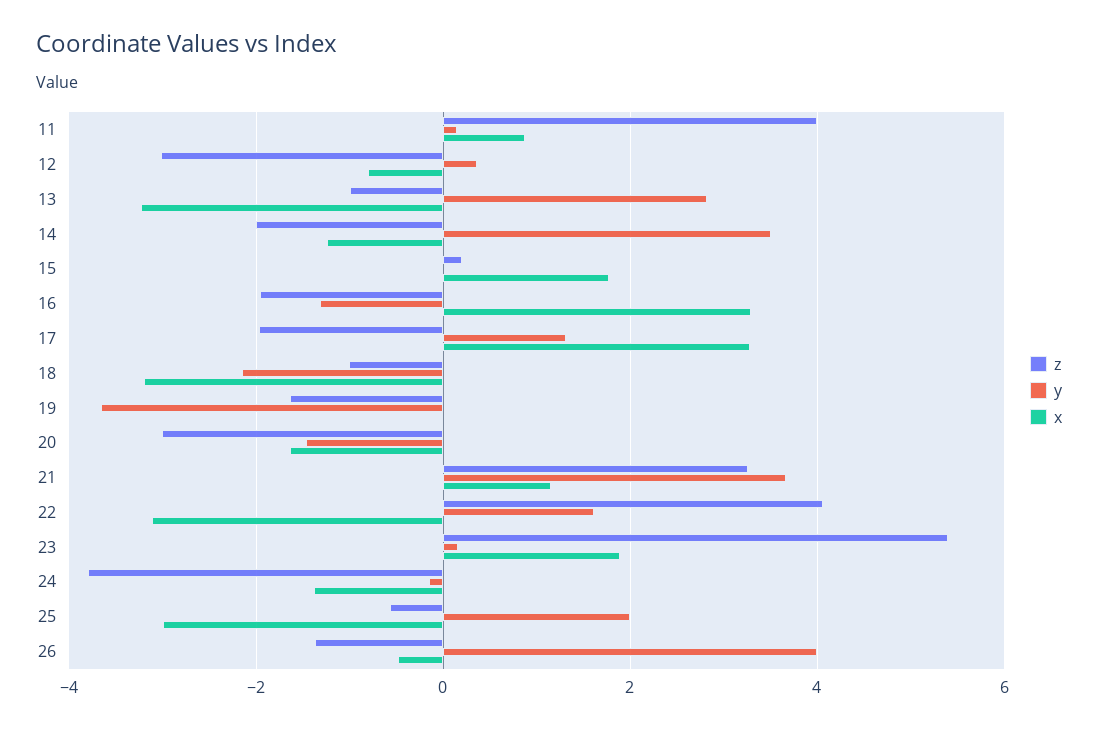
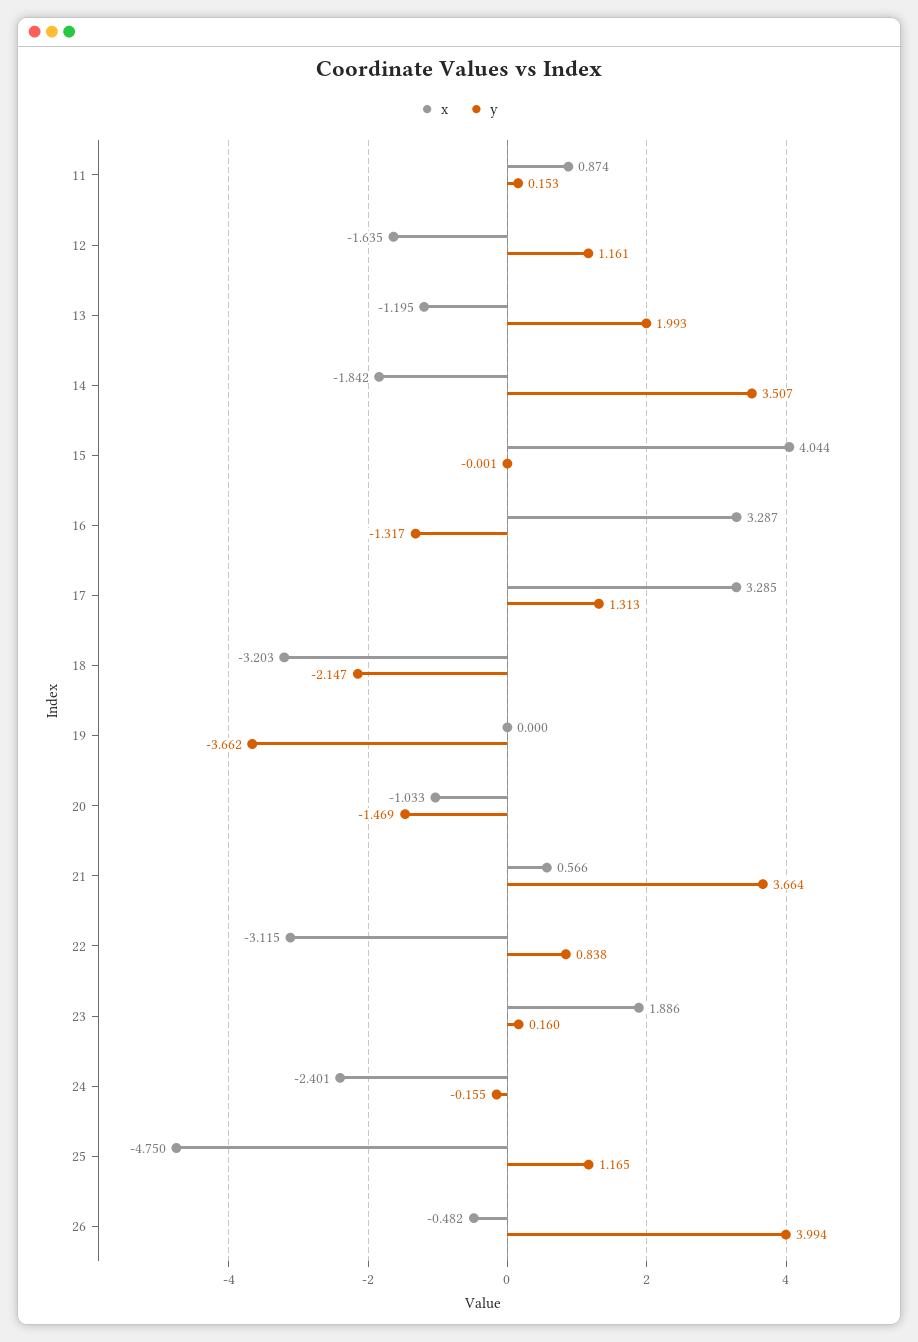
z, 11: 4 -> none
z, 12: -3 -> none
y, 12: 0.4 -> 1.161
x, 12: -0.8 -> -1.635
z, 13: -1 -> none
y, 13: 2.8 -> 1.993
x, 13: -3.2 -> -1.195
z, 14: -2 -> none
x, 14: -1.2 -> -1.842
z, 15: 0.2 -> none
x, 15: 1.8 -> 4.044
z, 16: -2 -> none
z, 17: -2 -> none
z, 18: -1 -> none
z, 19: -1.6 -> none
z, 20: -3 -> none
x, 20: -1.6 -> -1.033
z, 21: 3.2 -> none
x, 21: 1.2 -> 0.566
z, 22: 4 -> none
y, 22: 1.6 -> 0.838
z, 23: 5.4 -> none
z, 24: -3.8 -> none
x, 24: -1.4 -> -2.401
z, 25: -0.6 -> none
y, 25: 2 -> 1.165
x, 25: -3 -> -4.75
z, 26: -1.4 -> none

